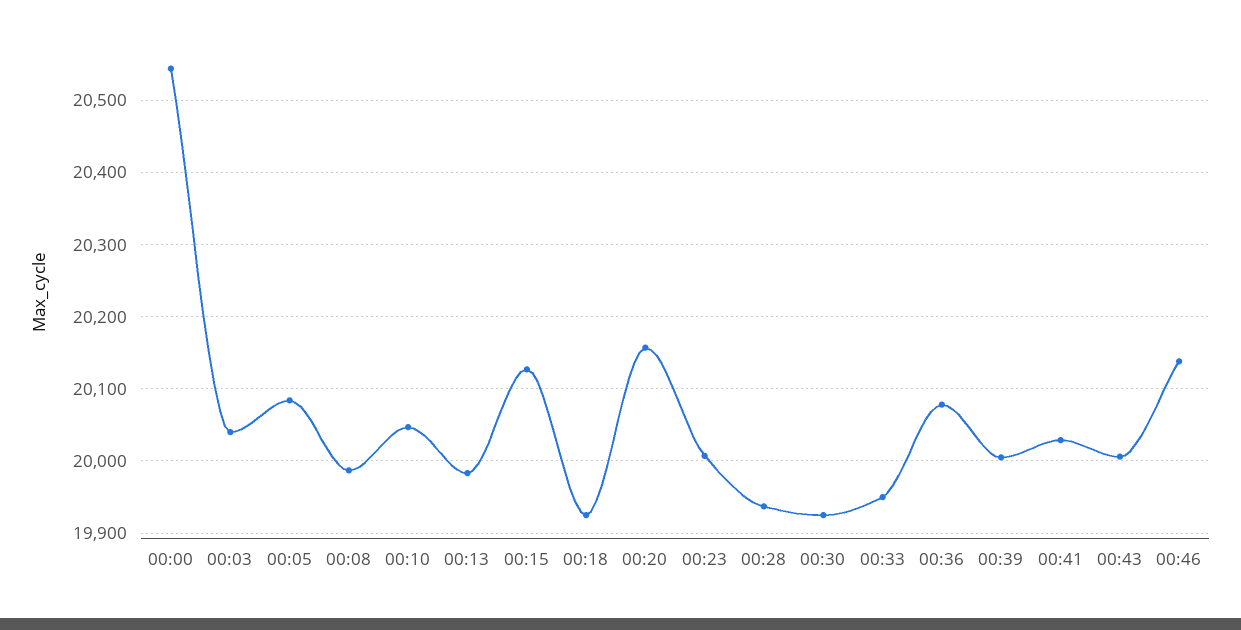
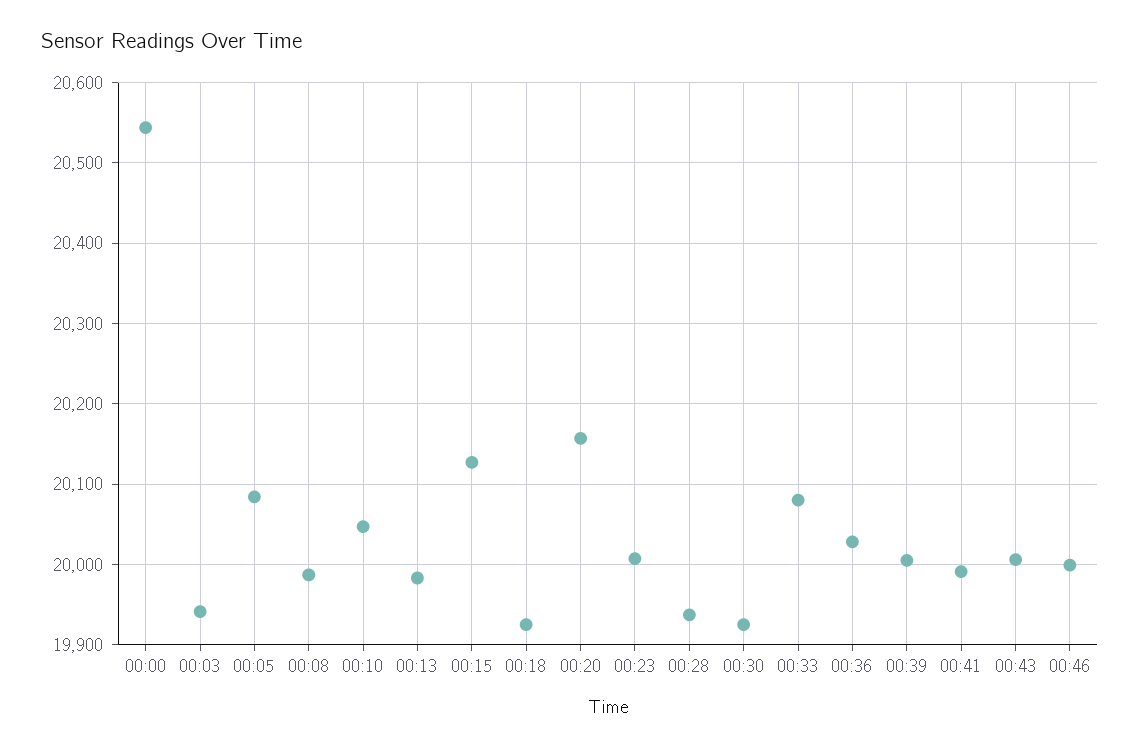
00:03: 20040 -> 19940
00:33: 19950 -> 20080
00:36: 20080 -> 20030
00:41: 20030 -> 19990
00:46: 20140 -> 20000

